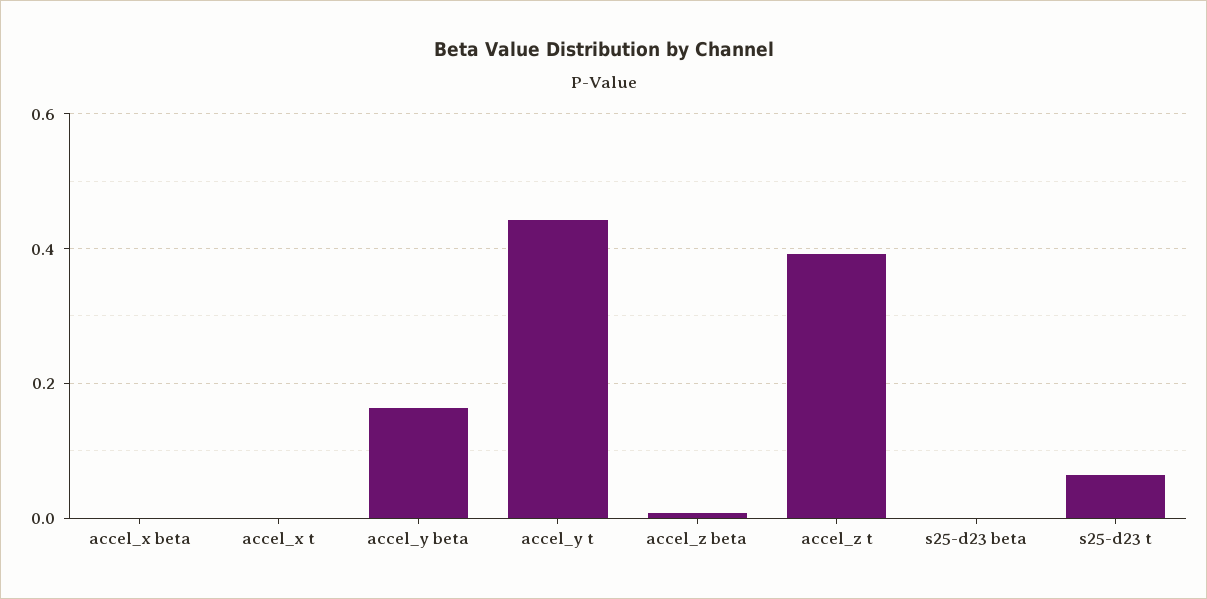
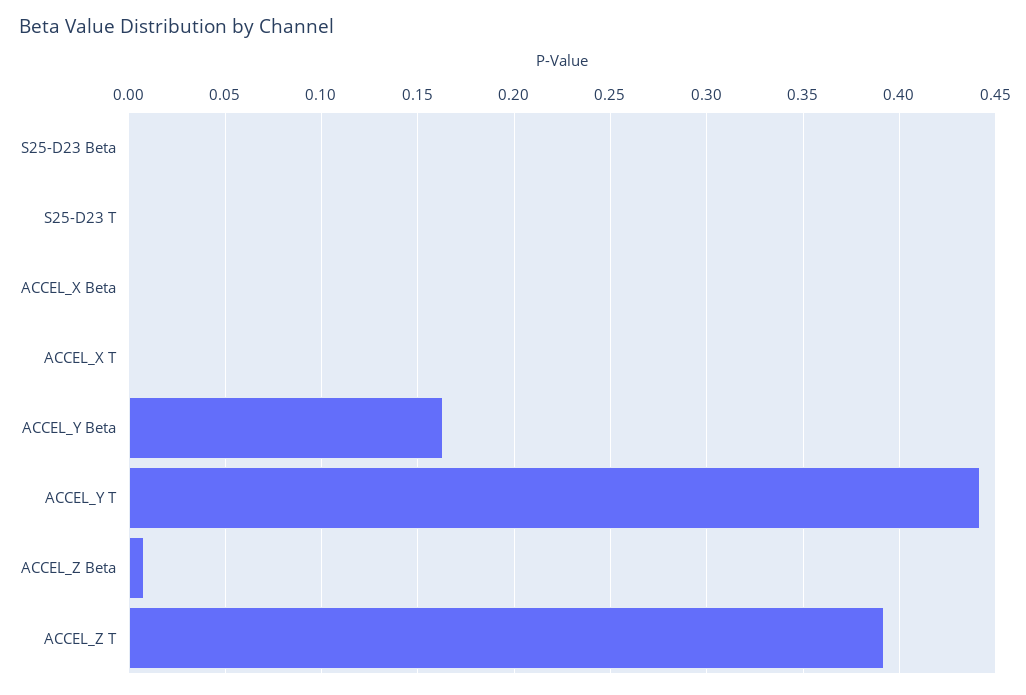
s25-d23 t: 0.06 -> 0

